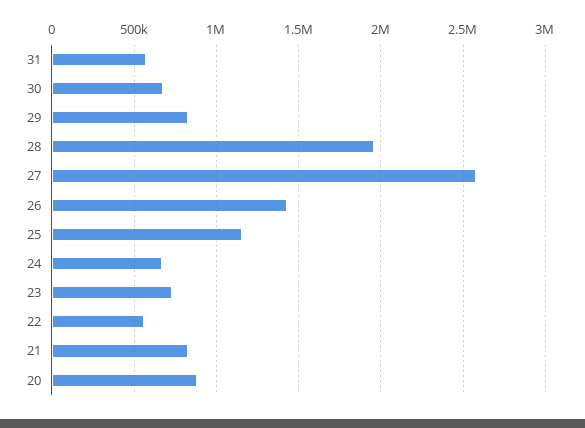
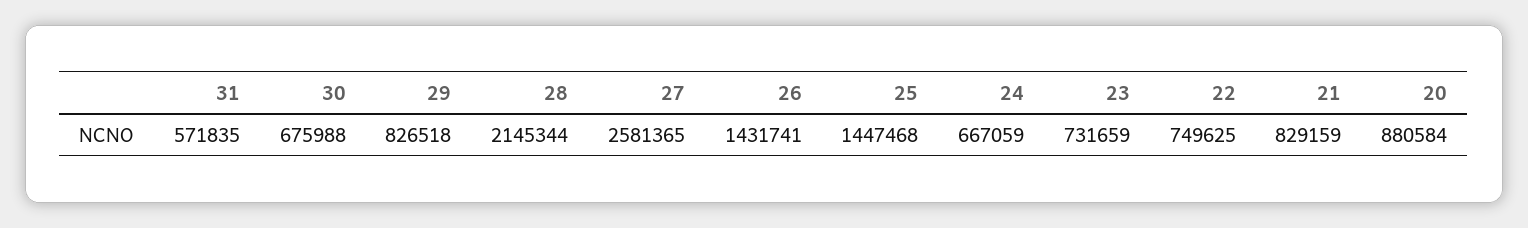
28: 1950000 -> 2145344
25: 1150000 -> 1447468
22: 550000 -> 749625

